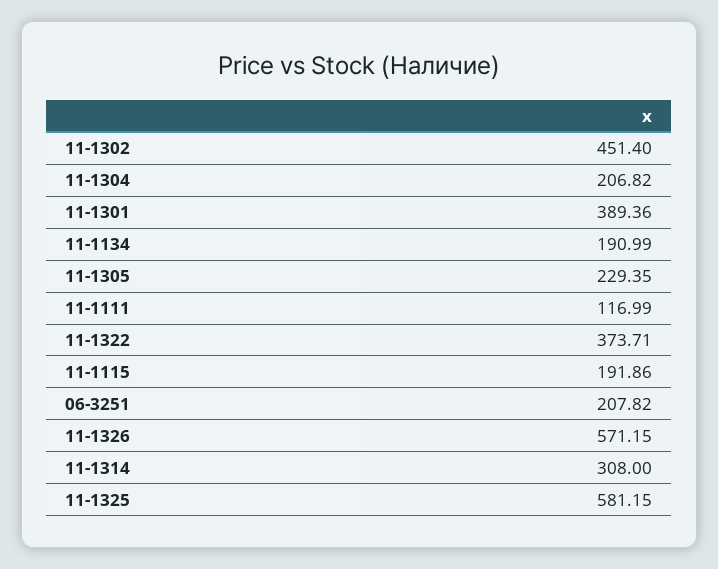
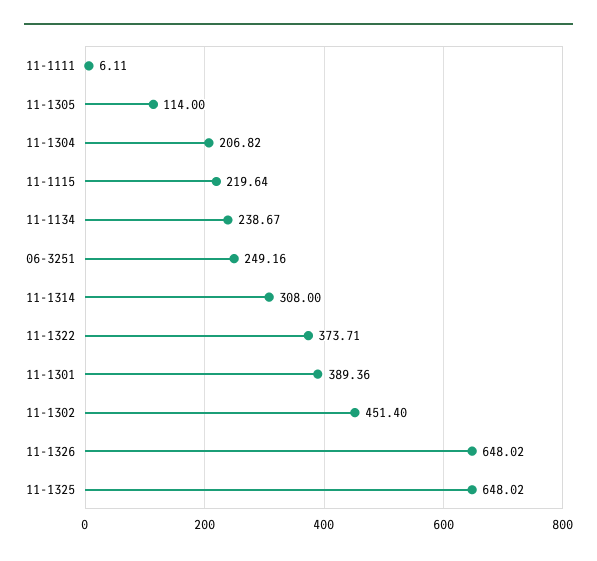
11-1134: 190.99 -> 238.67
11-1305: 229.35 -> 114
11-1111: 116.99 -> 6.11
11-1115: 191.86 -> 219.64
06-3251: 207.82 -> 249.16
11-1326: 571.15 -> 648.02
11-1325: 581.15 -> 648.02

